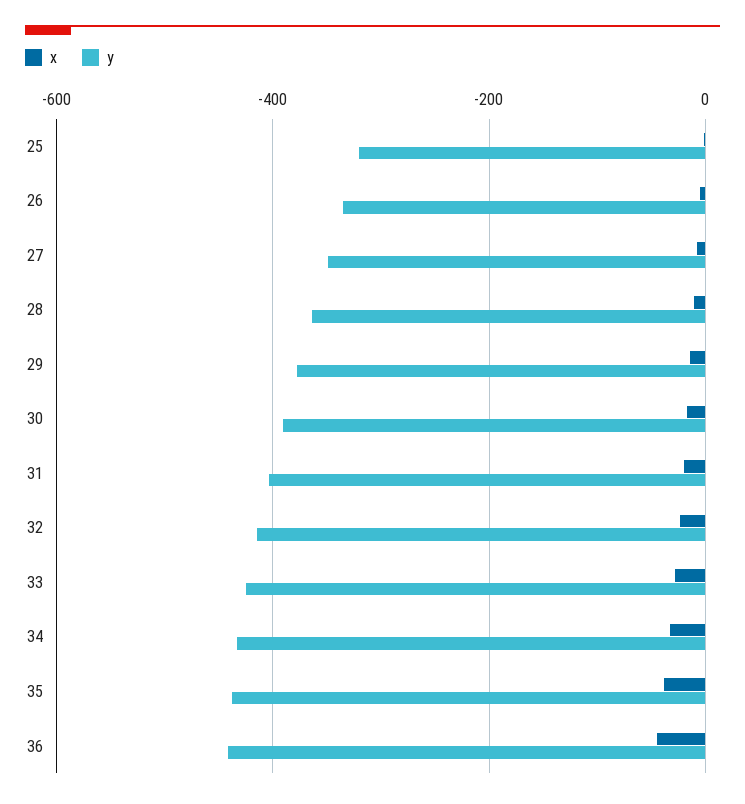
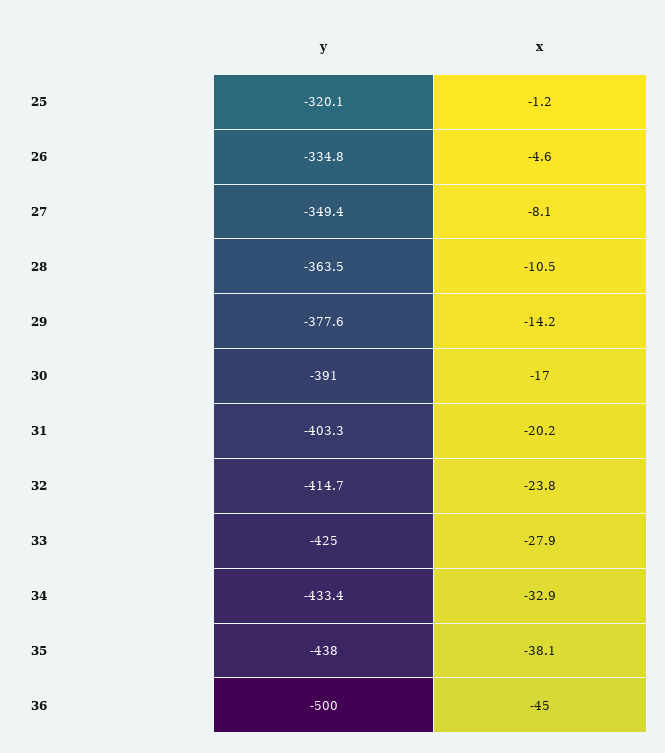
y, 36: -440 -> -500

